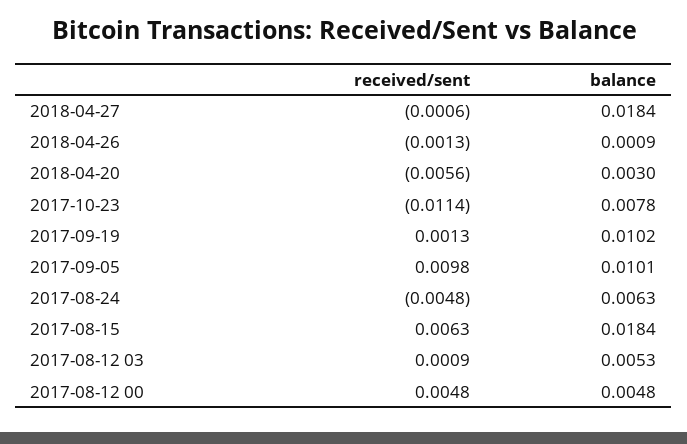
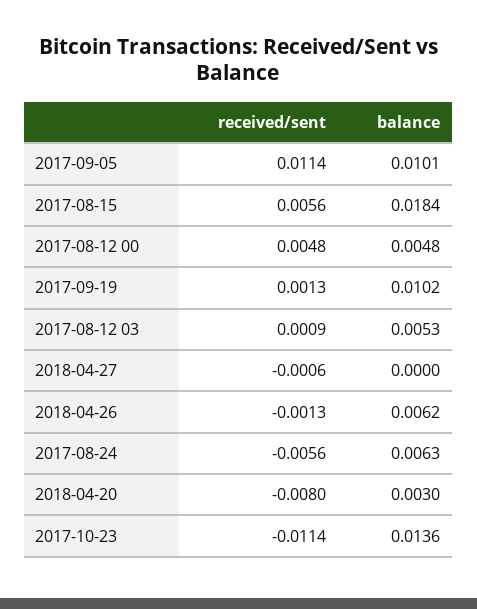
balance, 2018-04-27: 0.0184 -> 0
balance, 2018-04-26: 0.0009 -> 0.0062
received/sent, 2018-04-20: -0.0056 -> -0.008
balance, 2017-10-23: 0.0078 -> 0.0136
received/sent, 2017-09-05: 0.0098 -> 0.0114
received/sent, 2017-08-24: -0.0048 -> -0.0056
received/sent, 2017-08-15: 0.0063 -> 0.0056

